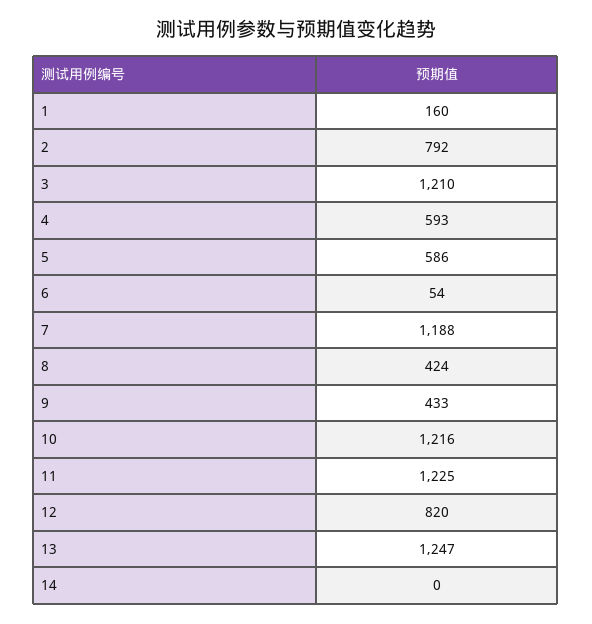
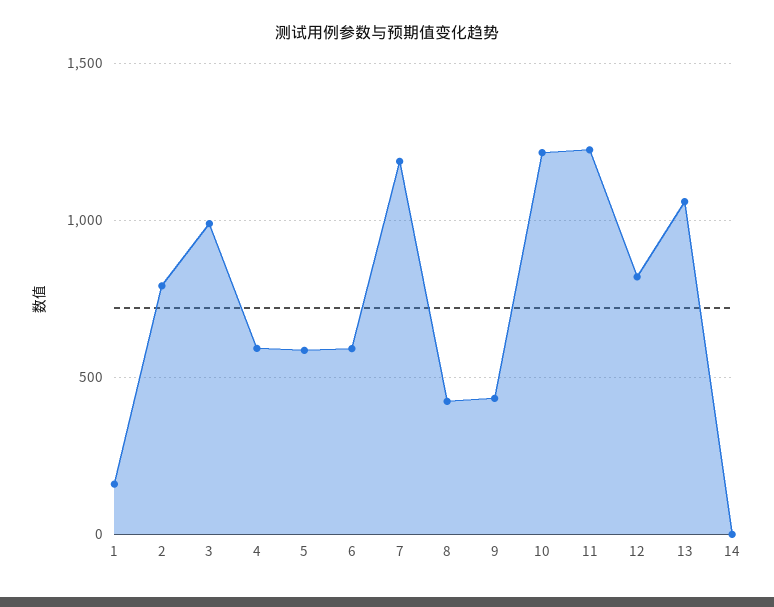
3: 1210 -> 1000
6: 54 -> 600
13: 1247 -> 1050

